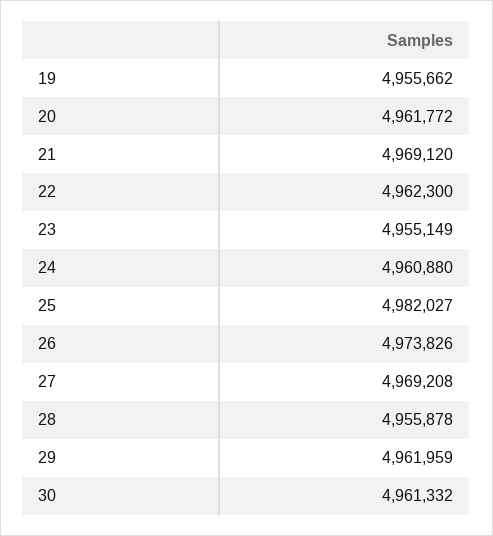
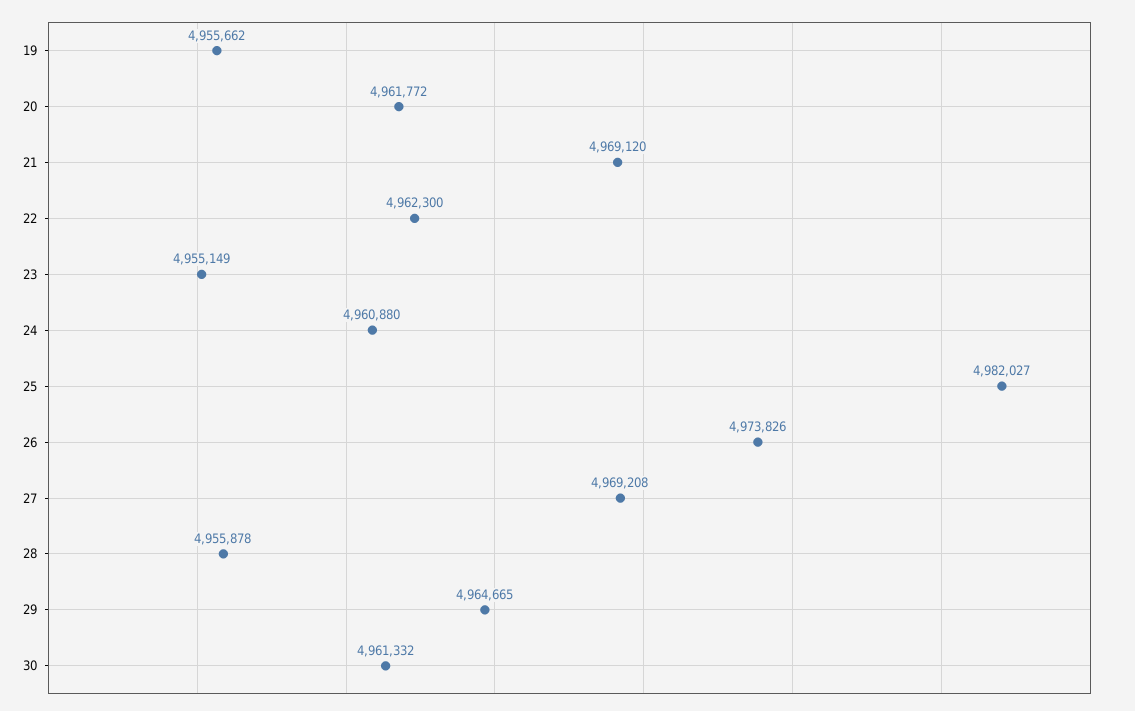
29: 4961959 -> 4964665

